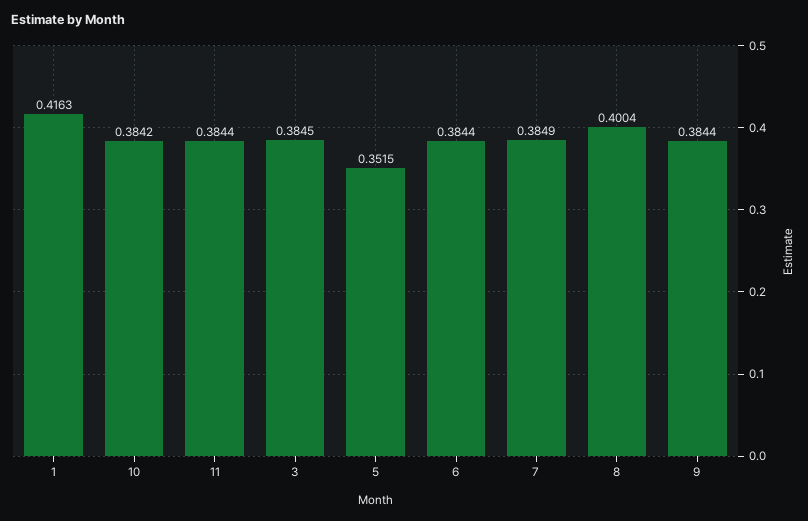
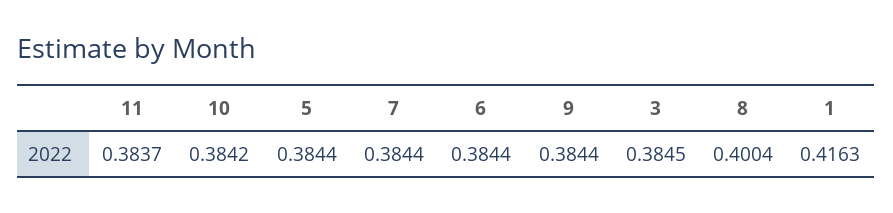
11: 0.3844 -> 0.3837
5: 0.3515 -> 0.3844
7: 0.3849 -> 0.3844

